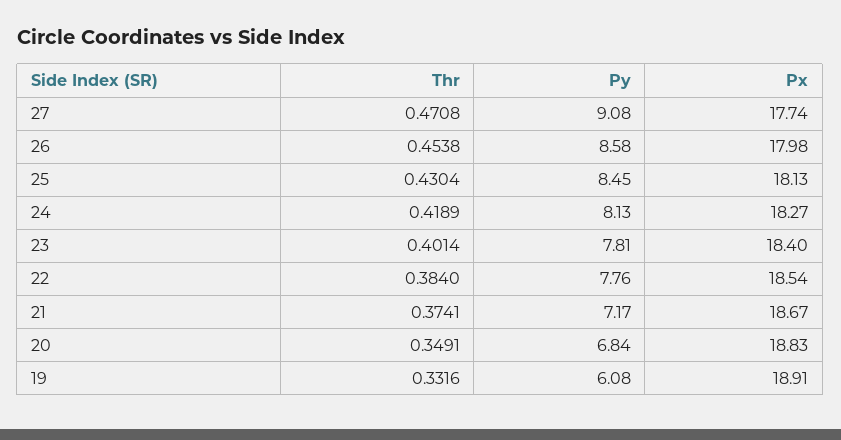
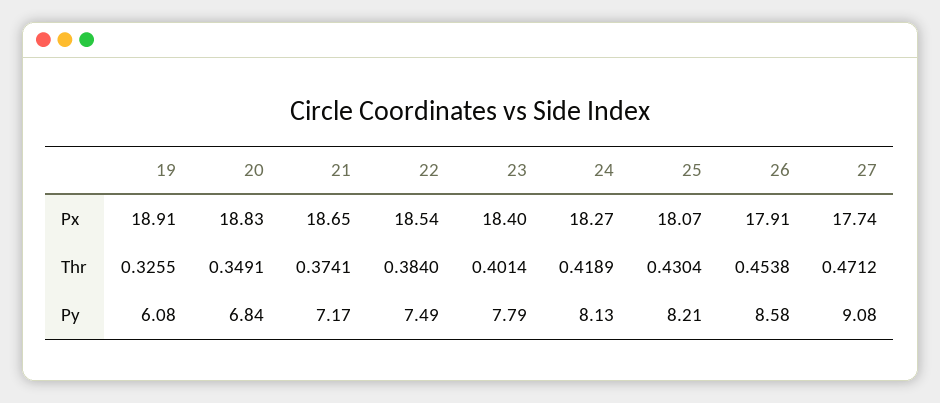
Thr, 27: 0.4708 -> 0.4712
Px, 26: 17.98 -> 17.91
Py, 25: 8.45 -> 8.21
Px, 25: 18.13 -> 18.07
Py, 23: 7.81 -> 7.79
Py, 22: 7.76 -> 7.49
Px, 21: 18.67 -> 18.65
Thr, 19: 0.3316 -> 0.3255

